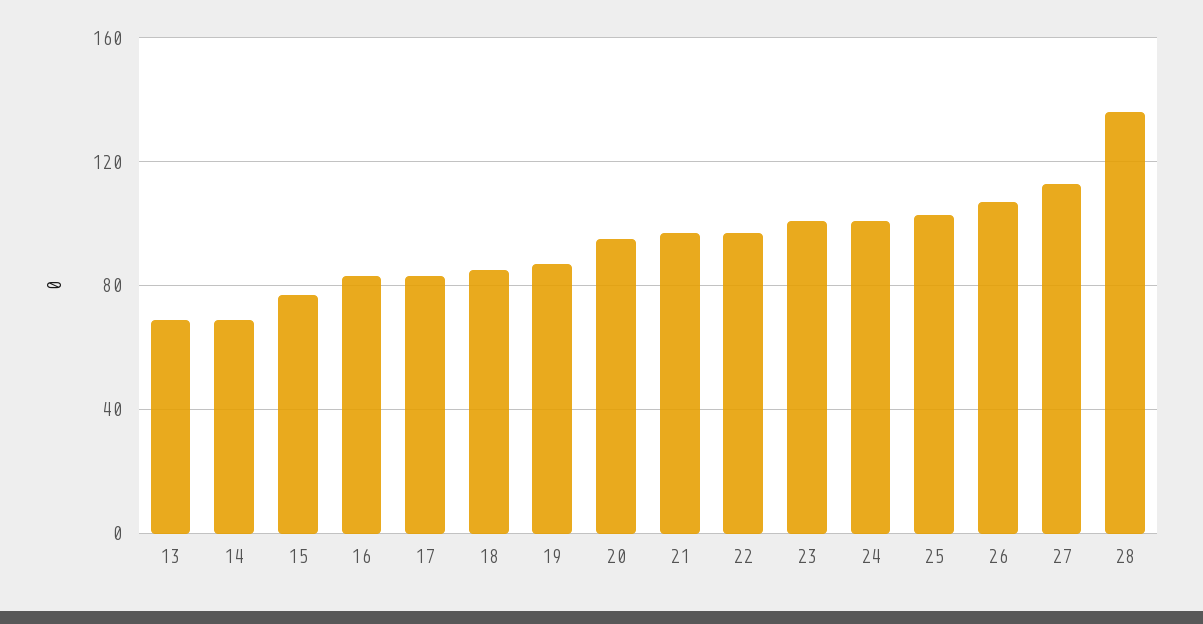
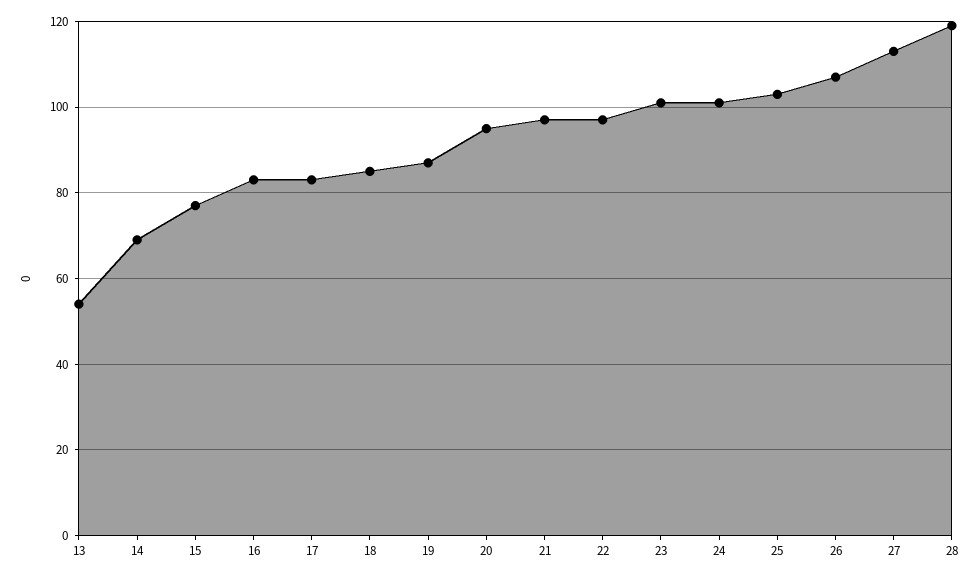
13: 70 -> 55
28: 135 -> 120

